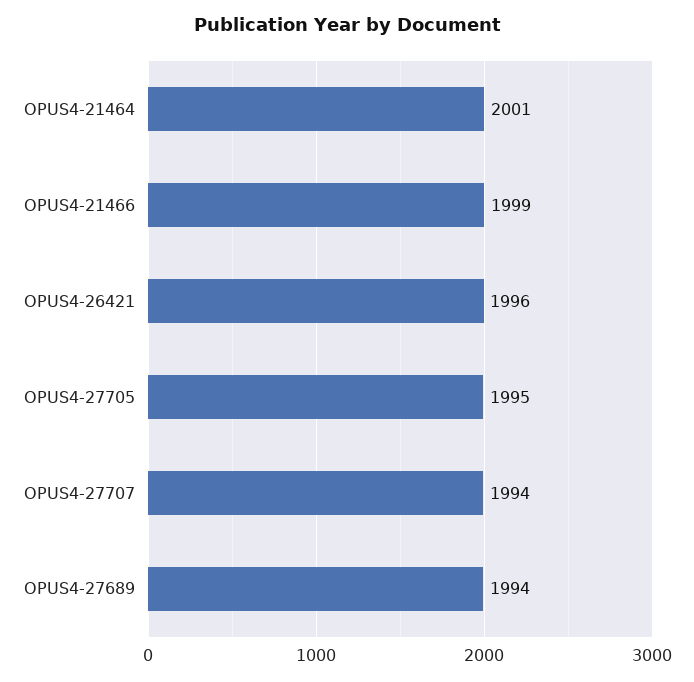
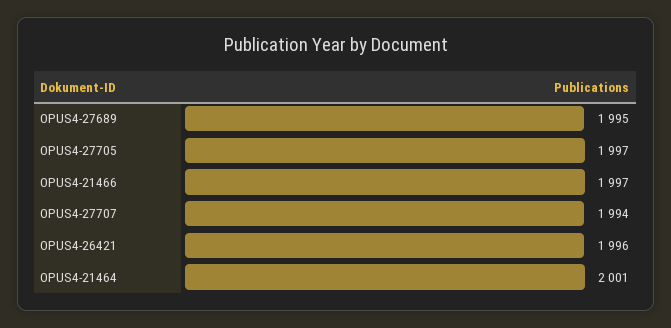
OPUS4-21466: 1999 -> 1997
OPUS4-27705: 1995 -> 1997
OPUS4-27689: 1994 -> 1995

